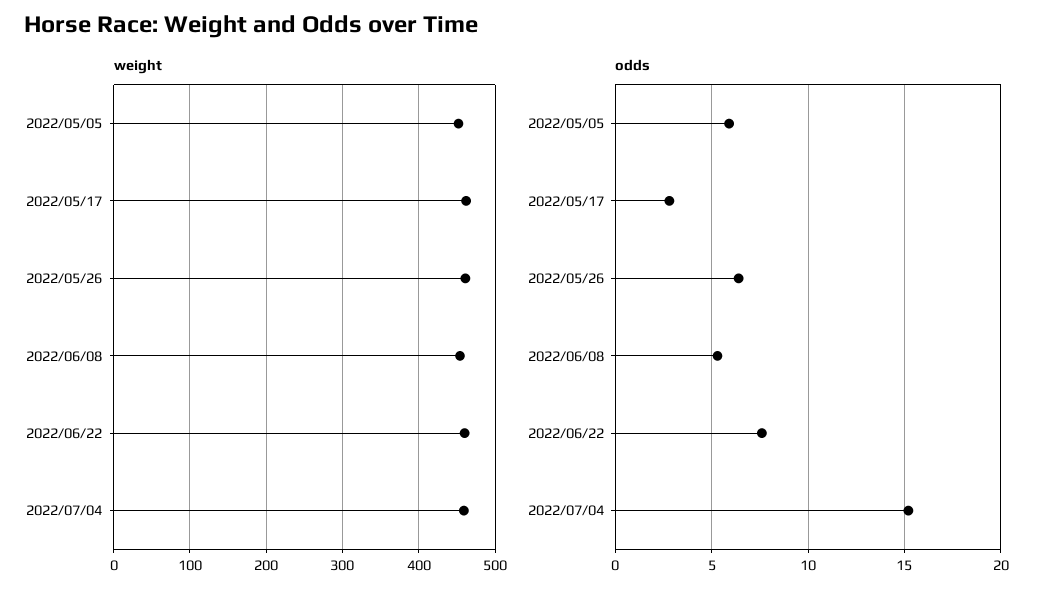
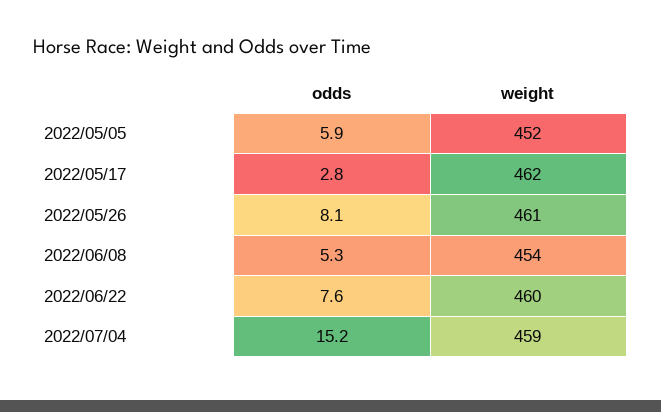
odds, 2022/05/26: 6.5 -> 8.1

